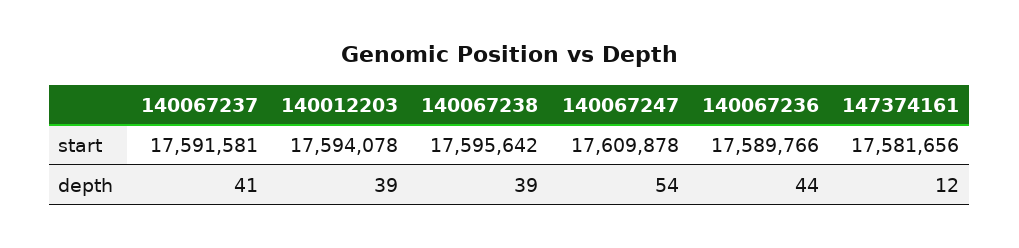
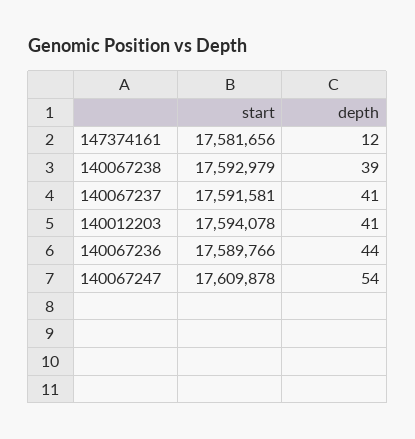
140067238, start: 17595642 -> 17592979
140012203, depth: 39 -> 41

